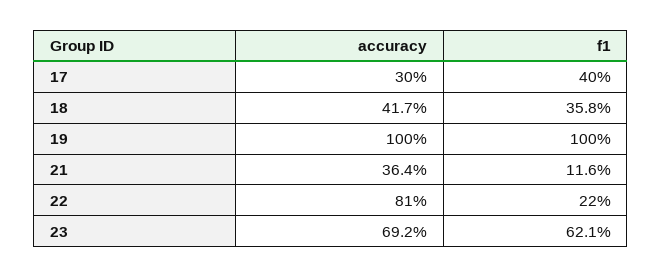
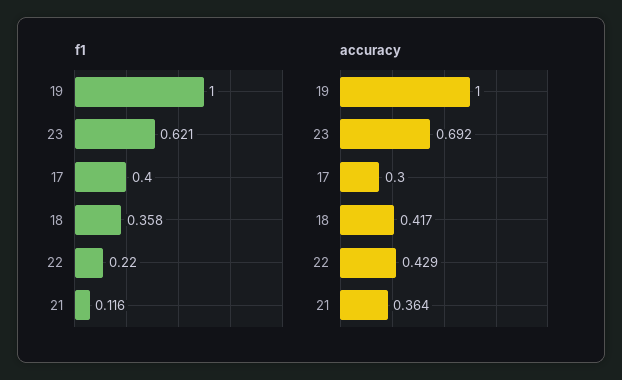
accuracy, 22: 0.81 -> 0.429

